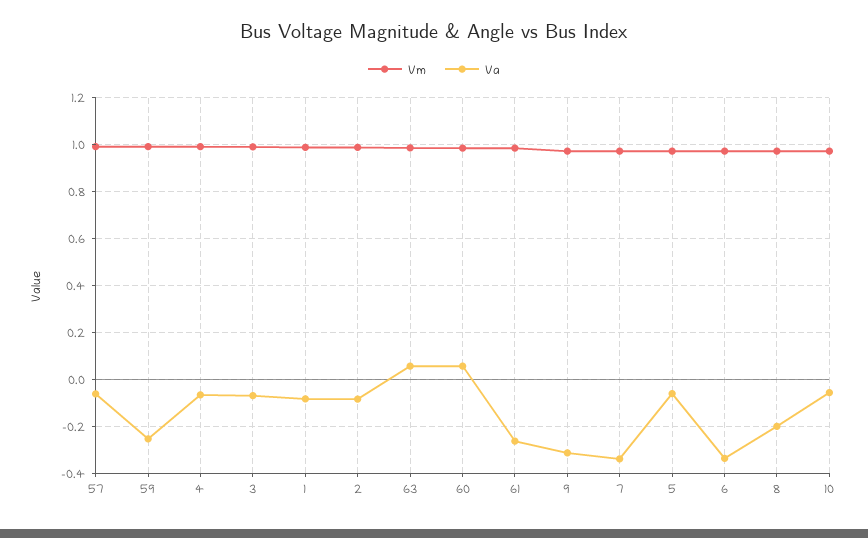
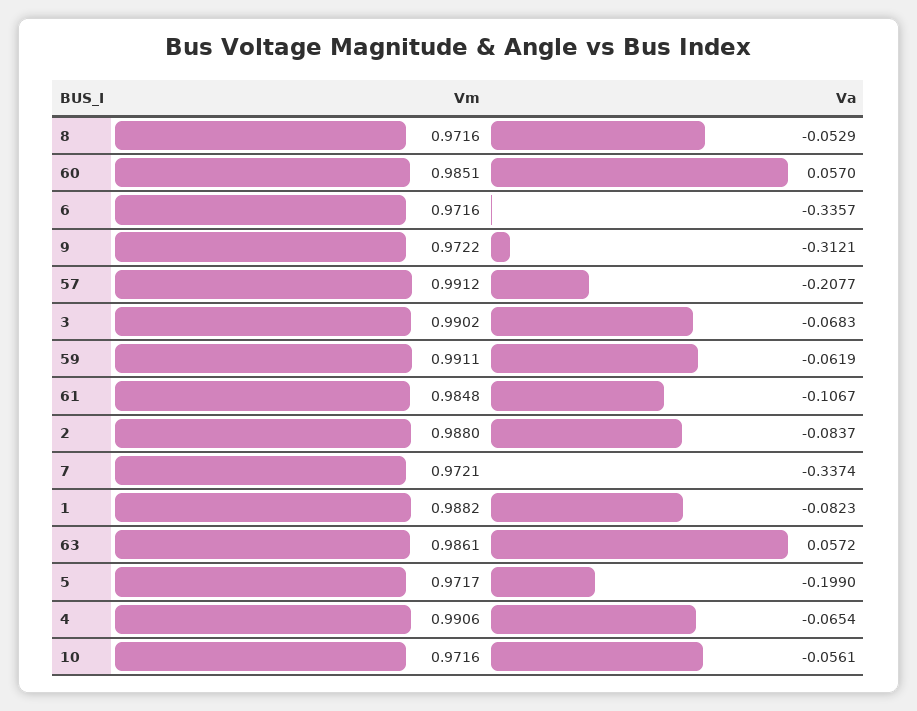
Va, 57: -0.05 -> -0.2077
Va, 59: -0.25 -> -0.0619
Va, 61: -0.25 -> -0.1067
Va, 5: -0.05 -> -0.199
Va, 8: -0.2 -> -0.0529

